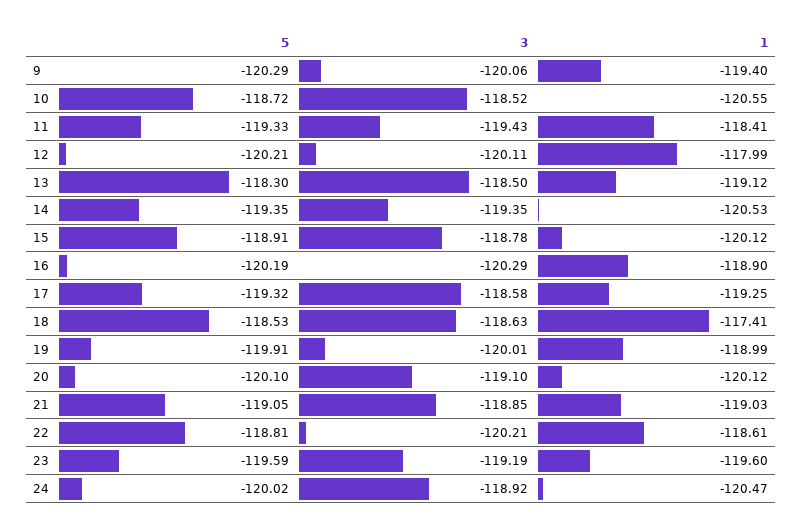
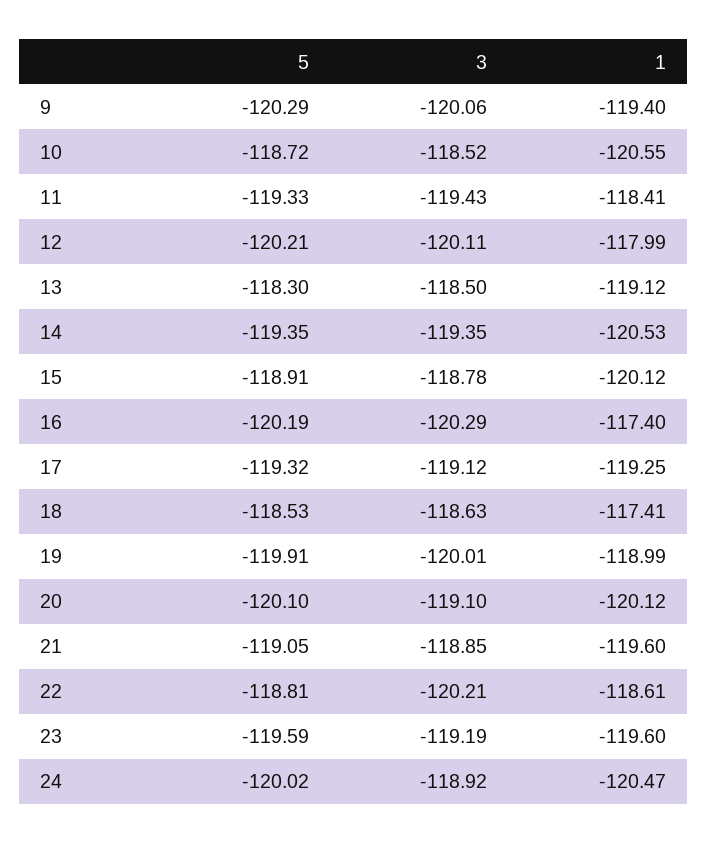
1, 16: -118.9 -> -117.4
3, 17: -118.58 -> -119.12
1, 21: -119.03 -> -119.6

